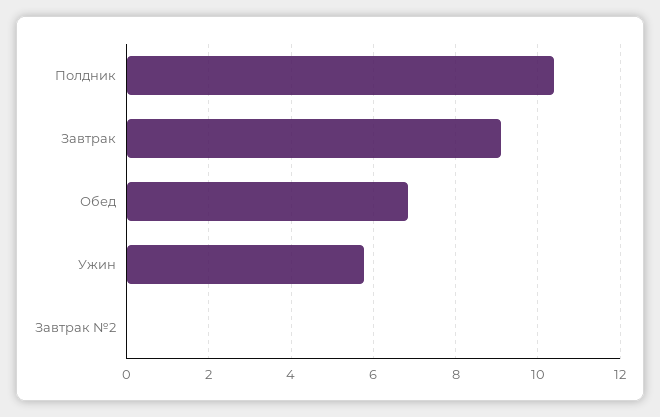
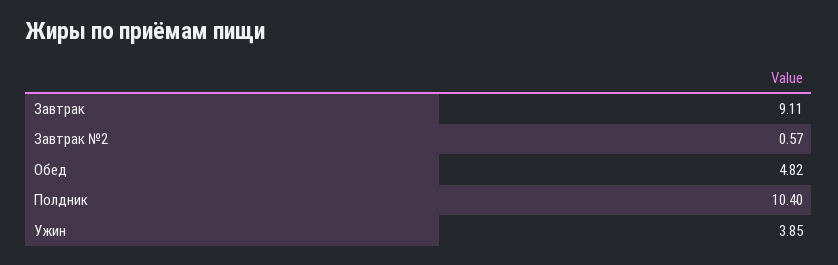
Обед: 6.8 -> 4.82
Ужин: 5.8 -> 3.85
Завтрак №2: 0 -> 0.57

